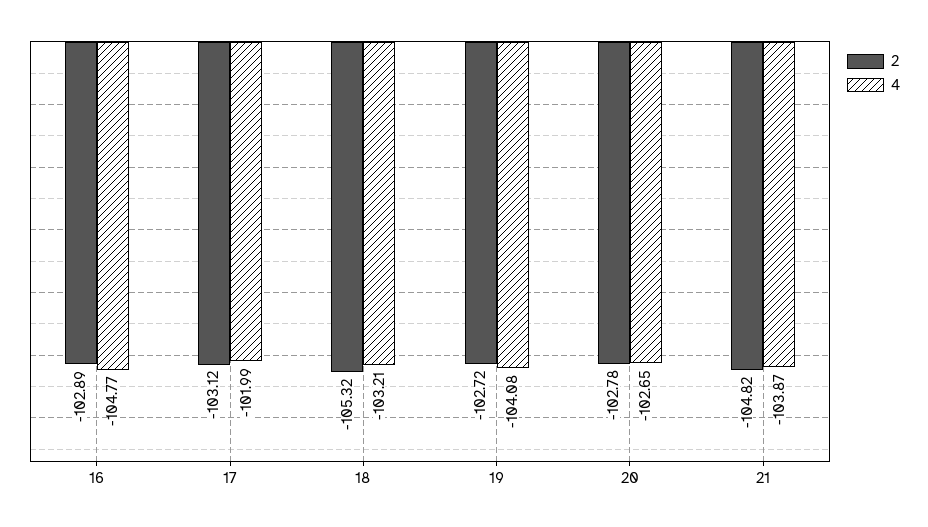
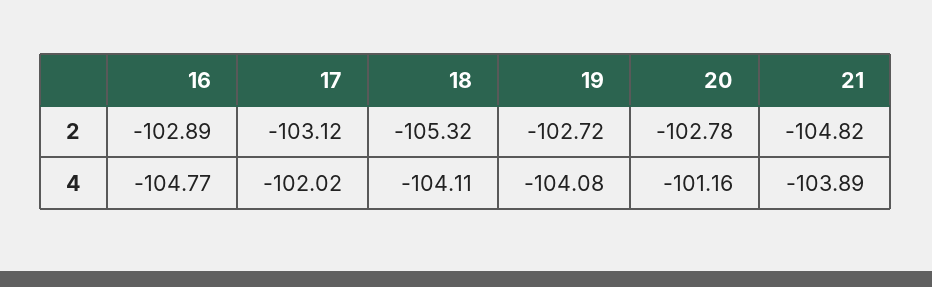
4, 17: -101.99 -> -102.02
4, 18: -103.21 -> -104.11
4, 20: -102.65 -> -101.16
4, 21: -103.87 -> -103.89

